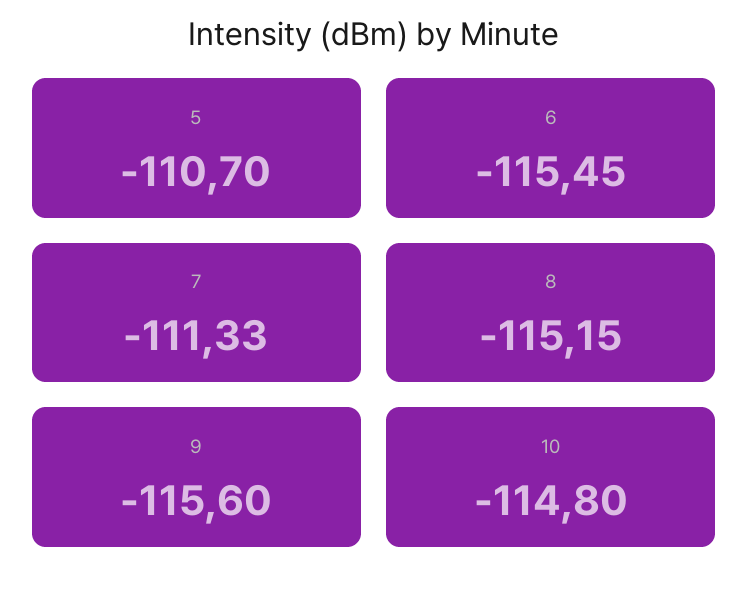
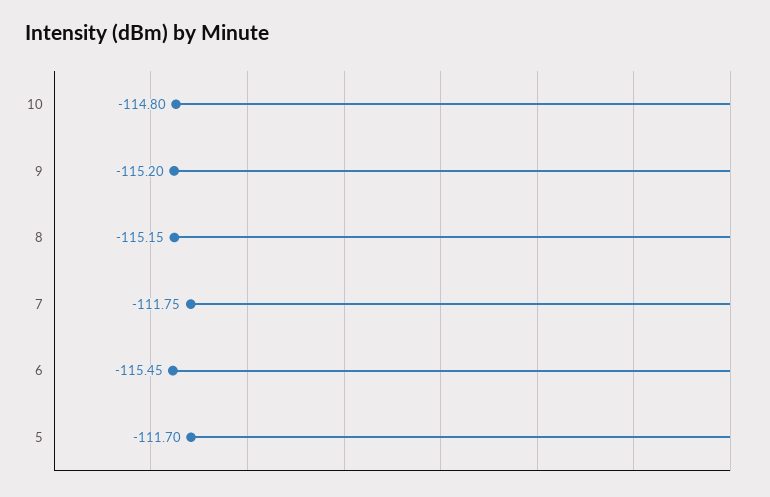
5: -110.7 -> -111.7
7: -111.33 -> -111.75
9: -115.6 -> -115.2

